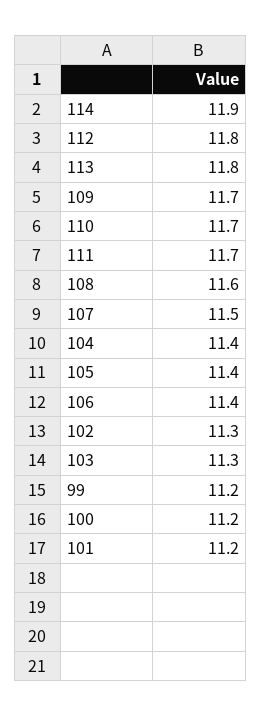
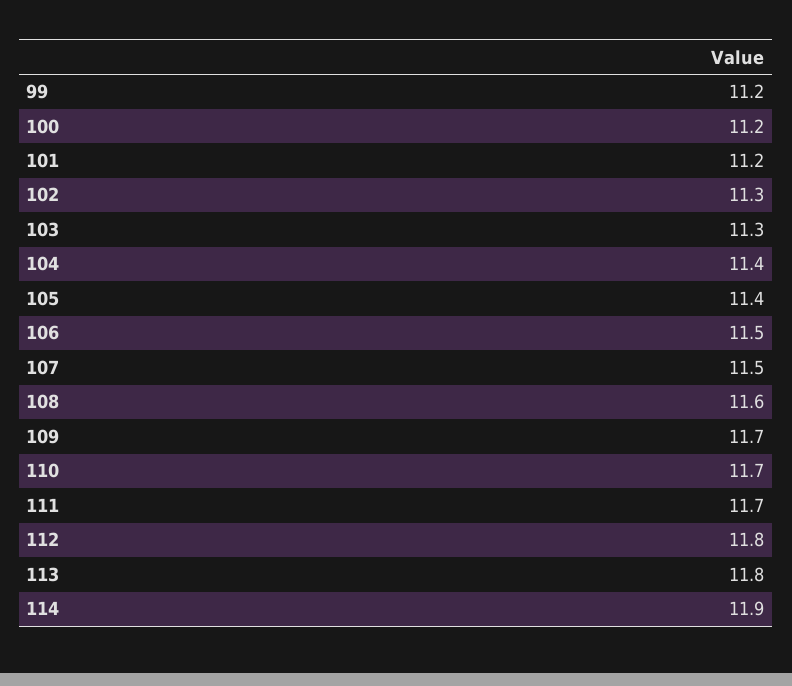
106: 11.4 -> 11.5

